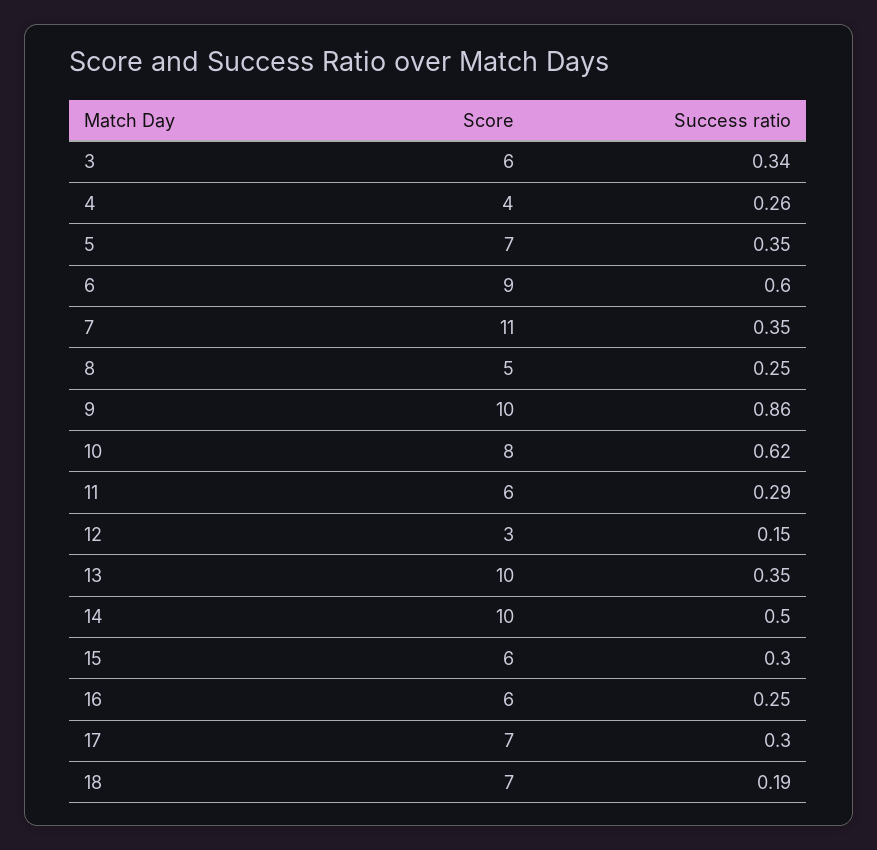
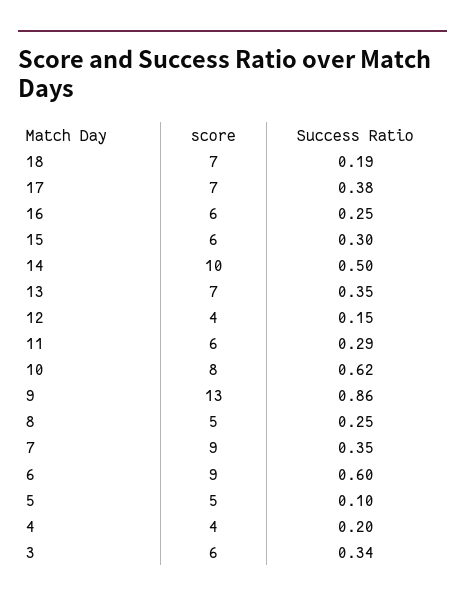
Success ratio, 4: 0.26 -> 0.2
Score, 5: 7 -> 5
Success ratio, 5: 0.35 -> 0.1
Score, 7: 11 -> 9
Score, 9: 10 -> 13
Score, 12: 3 -> 4
Score, 13: 10 -> 7
Success ratio, 17: 0.3 -> 0.38

